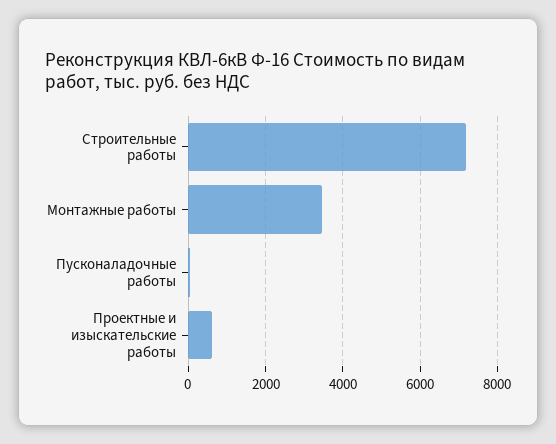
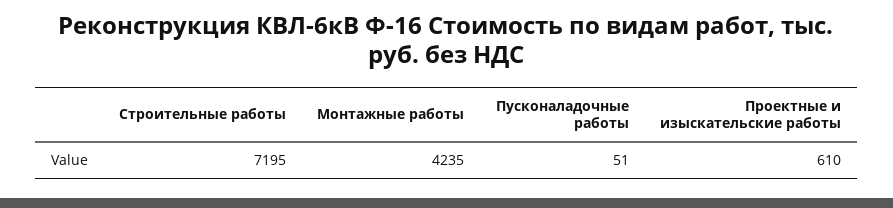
Монтажные работы: 3400 -> 4235

